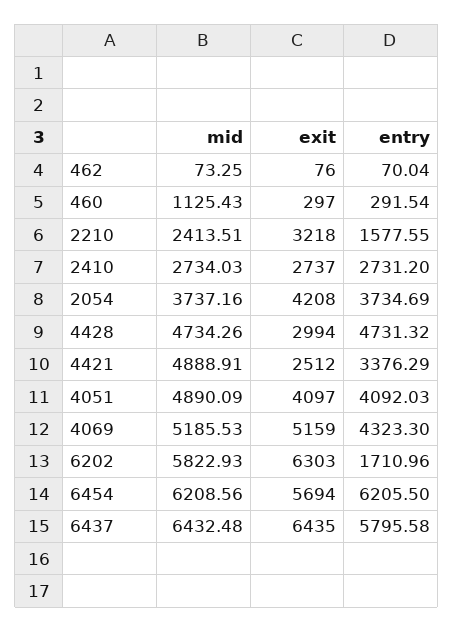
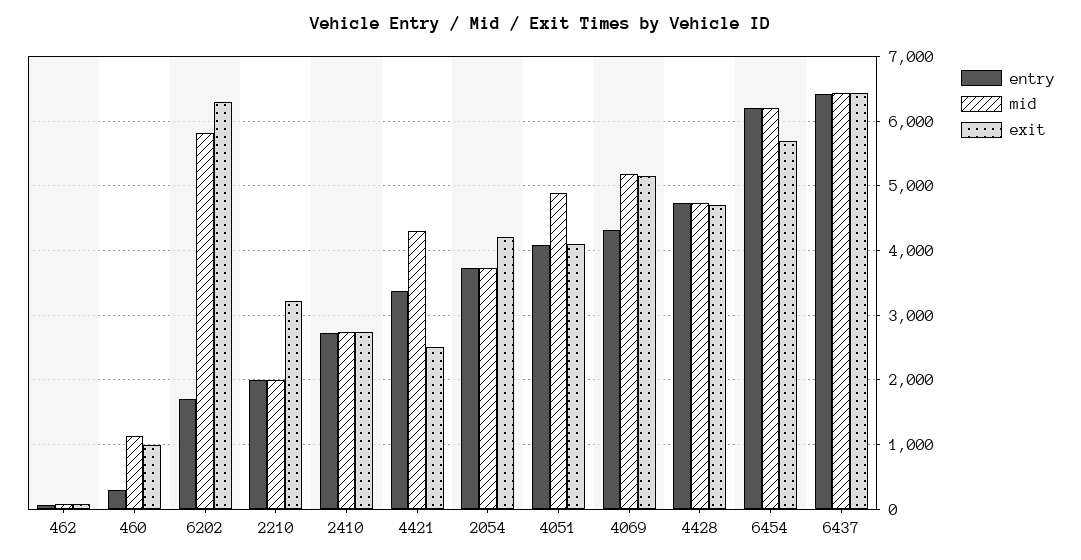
exit, 460: 297 -> 1000
mid, 2210: 2413.51 -> 2000
entry, 2210: 1577.55 -> 2000
exit, 4428: 2994 -> 4700
mid, 4421: 4888.91 -> 4300
entry, 6437: 5795.58 -> 6400

